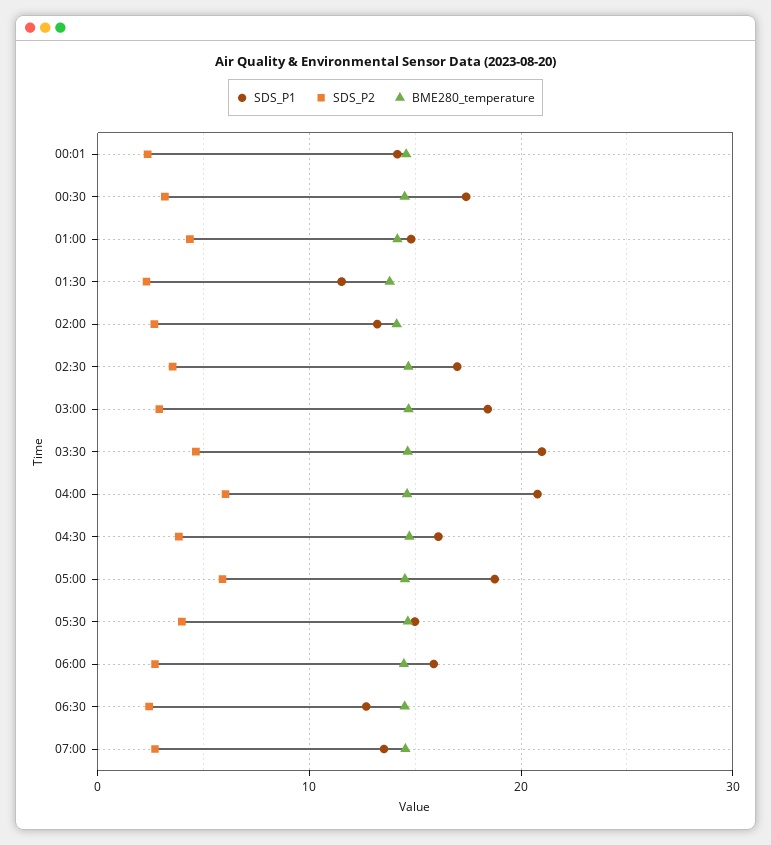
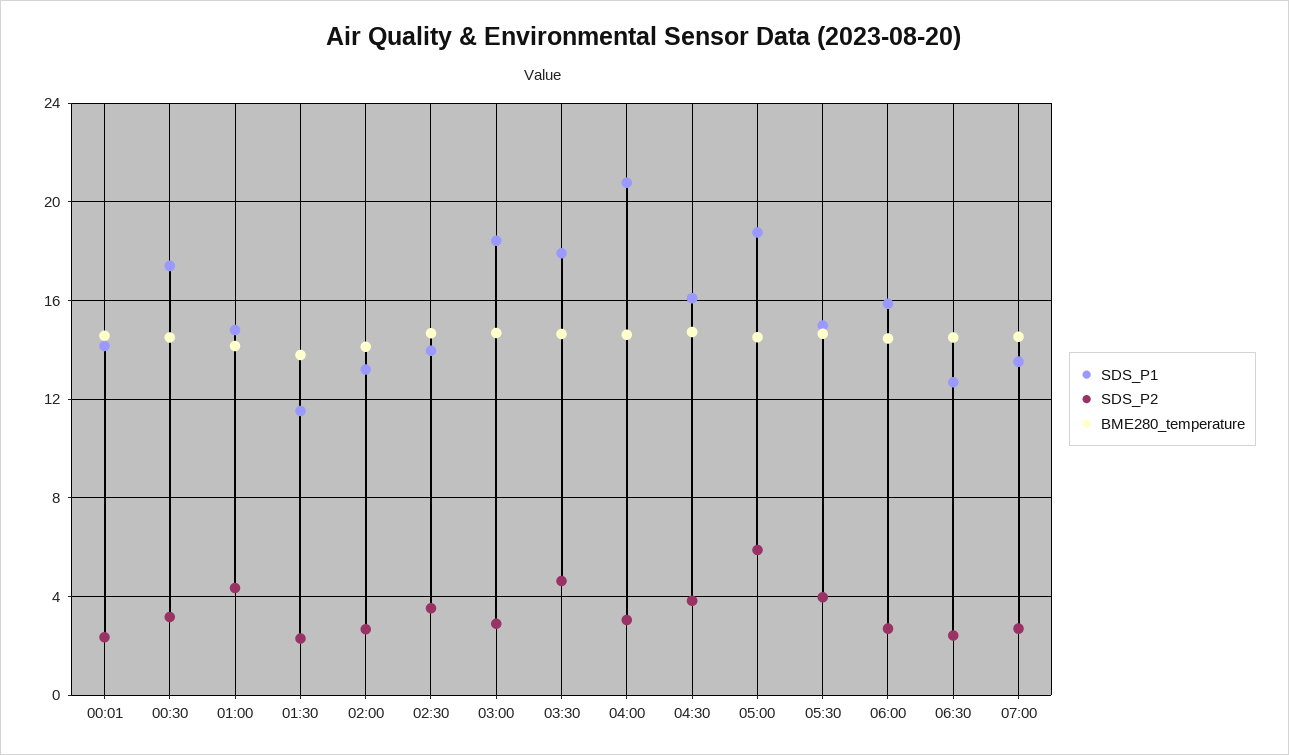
SDS_P1, 02:30: 17 -> 14
SDS_P1, 03:30: 21 -> 18
SDS_P2, 04:00: 6 -> 3

